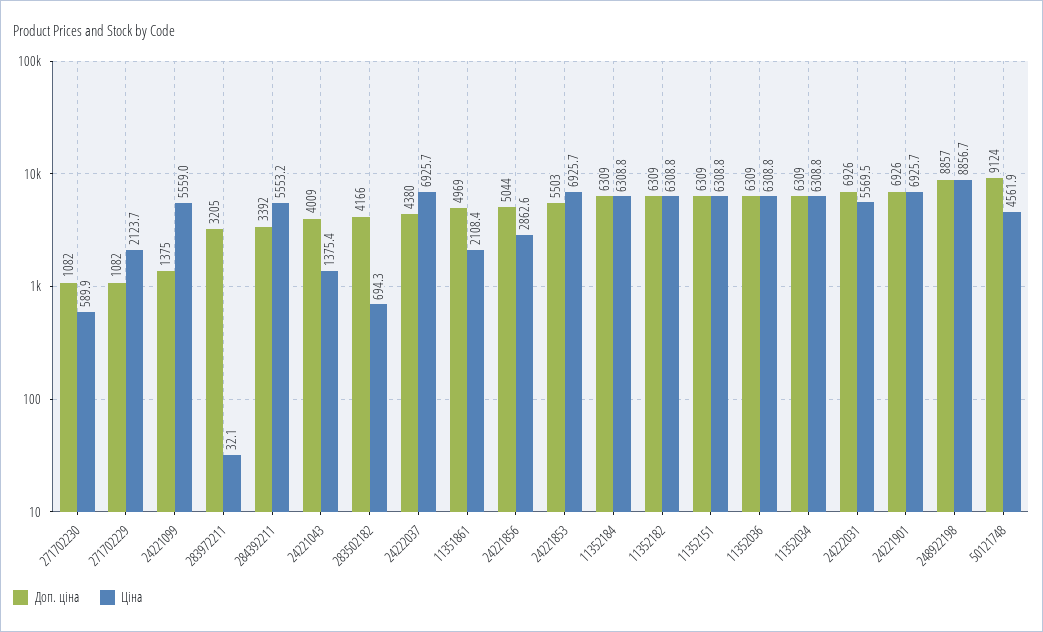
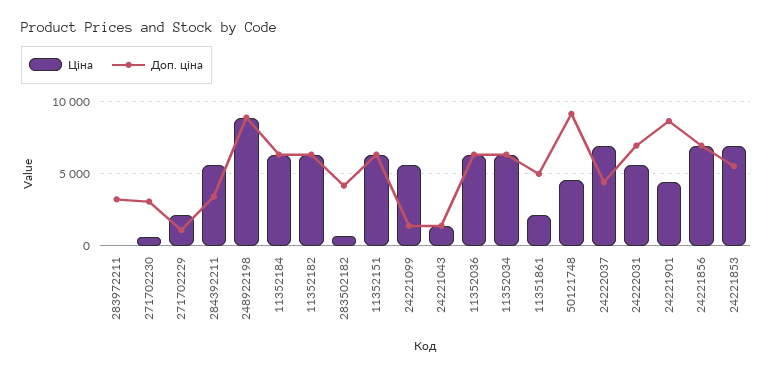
Доп. ціна, 271702230: 1082 -> 3000
Доп. ціна, 24221043: 4009 -> 1500
Доп. ціна, 24221856: 5044 -> 7000
Ціна, 24221856: 2862.6 -> 7000
Доп. ціна, 24221901: 6926 -> 8500
Ціна, 24221901: 6925.7 -> 4500

